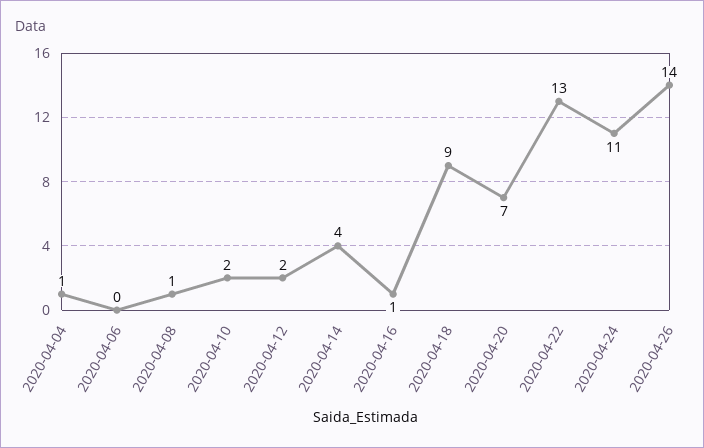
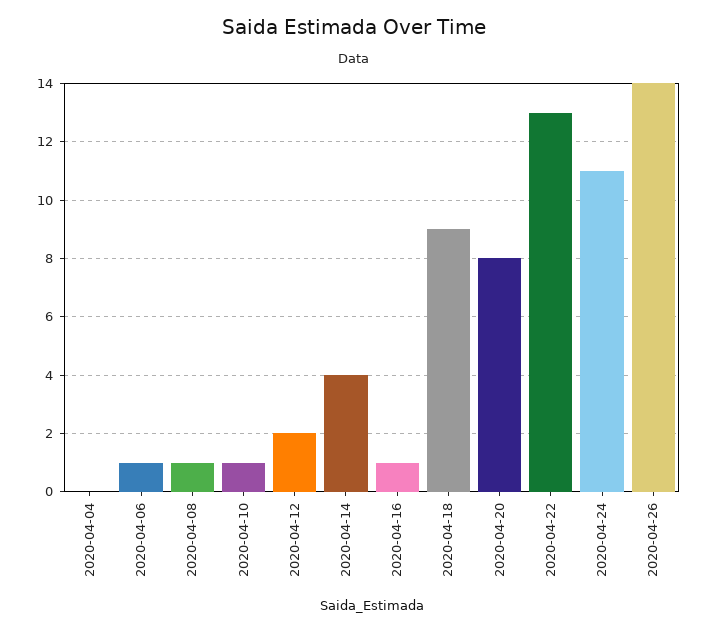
2020-04-04: 1 -> 0
2020-04-06: 0 -> 1
2020-04-10: 2 -> 1
2020-04-20: 7 -> 8

